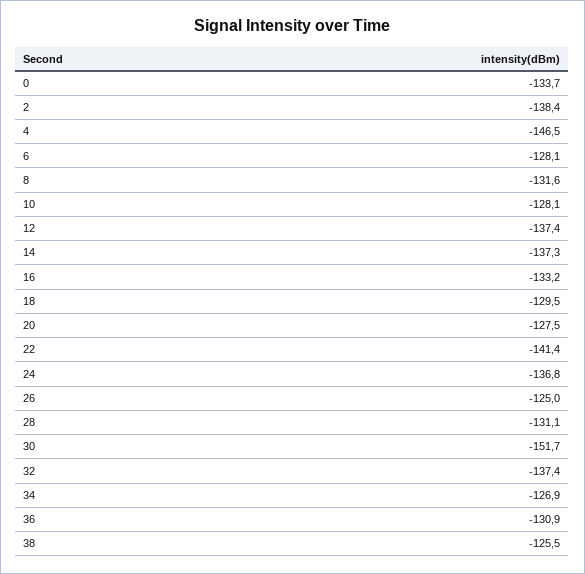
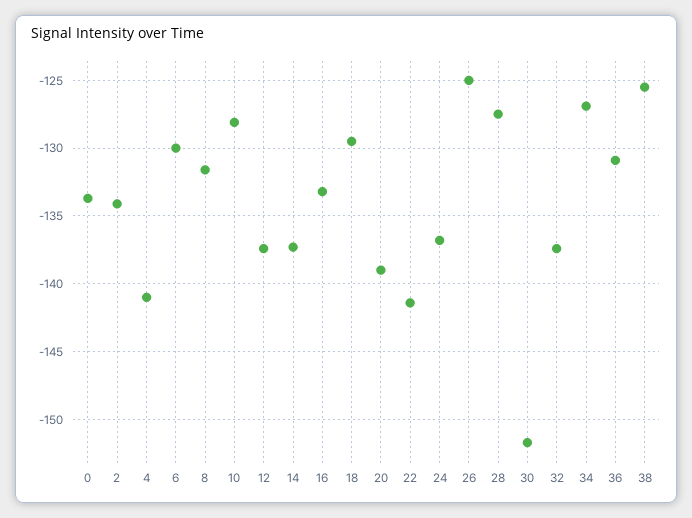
2: -138.4 -> -134
4: -146.5 -> -141
6: -128.1 -> -130
20: -127.5 -> -139
28: -131.1 -> -127.5

